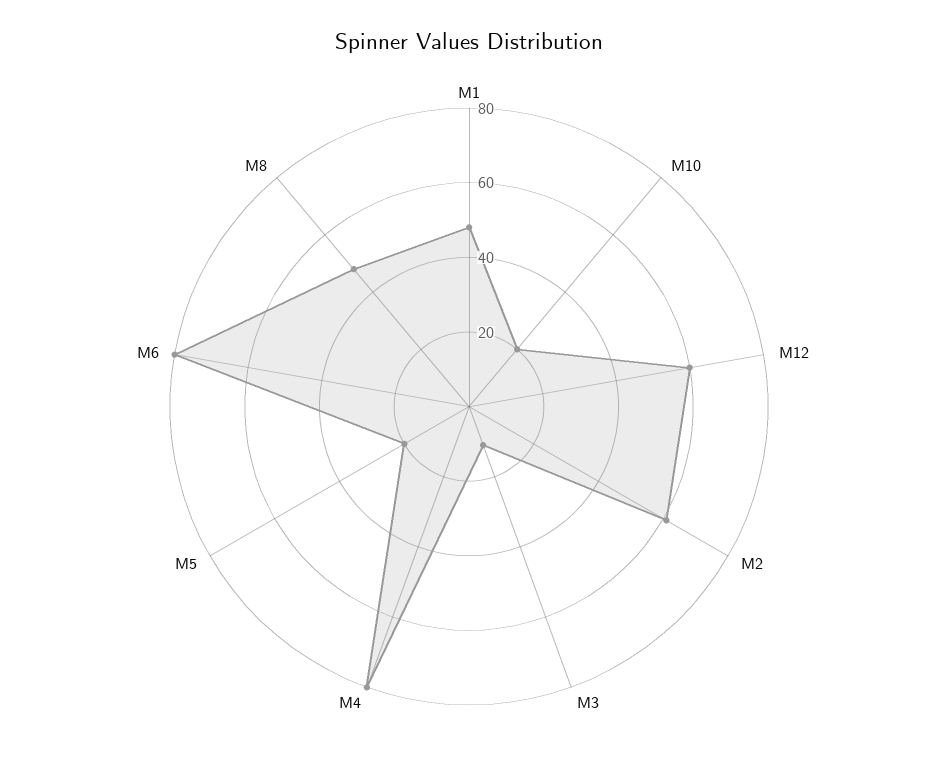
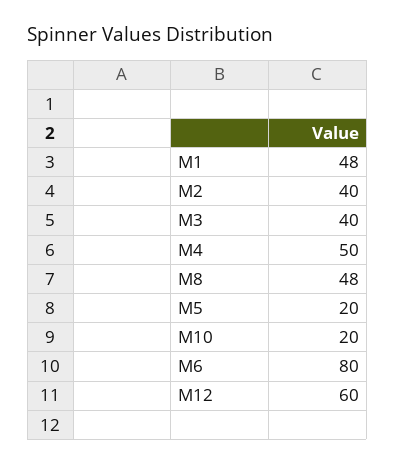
M2: 60 -> 40
M3: 10 -> 40
M4: 80 -> 50

